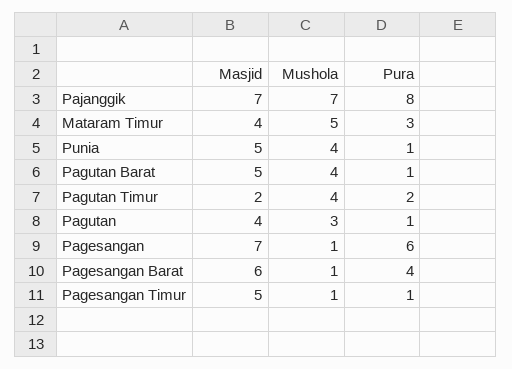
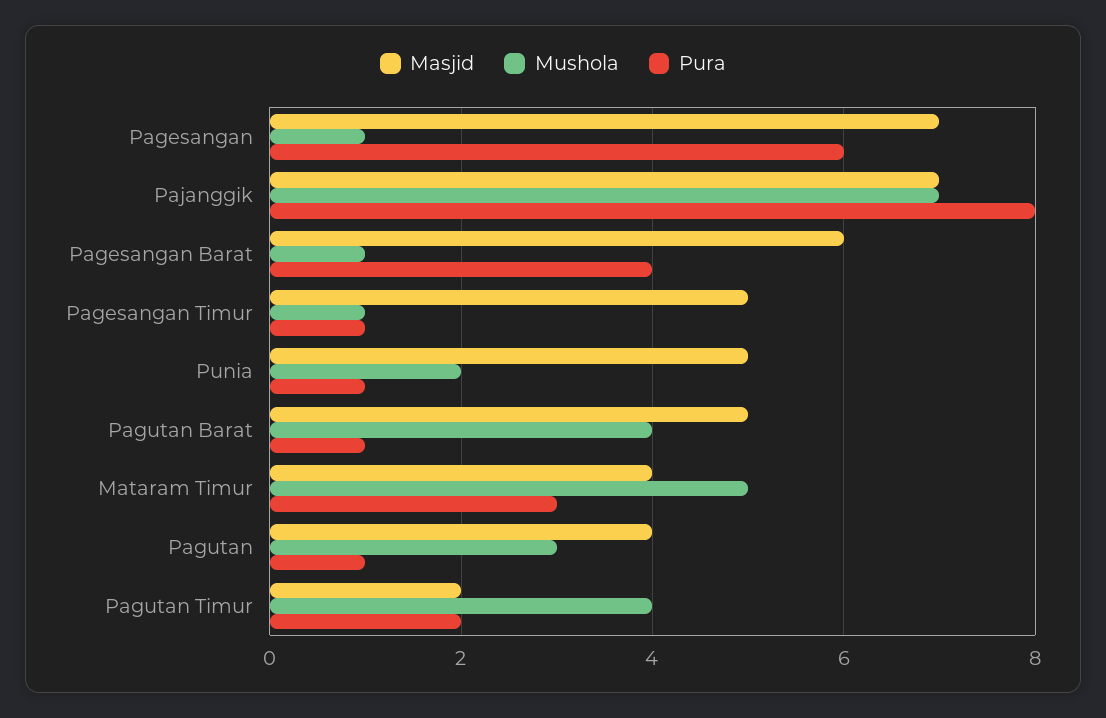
Mushola, Punia: 4 -> 2

